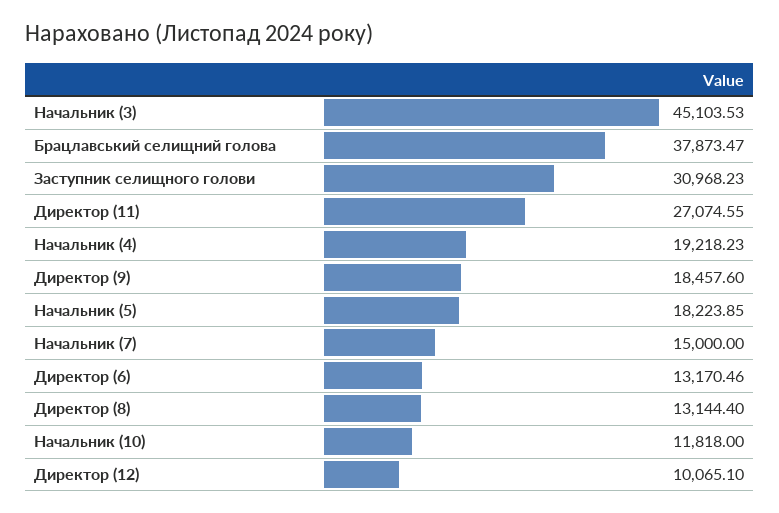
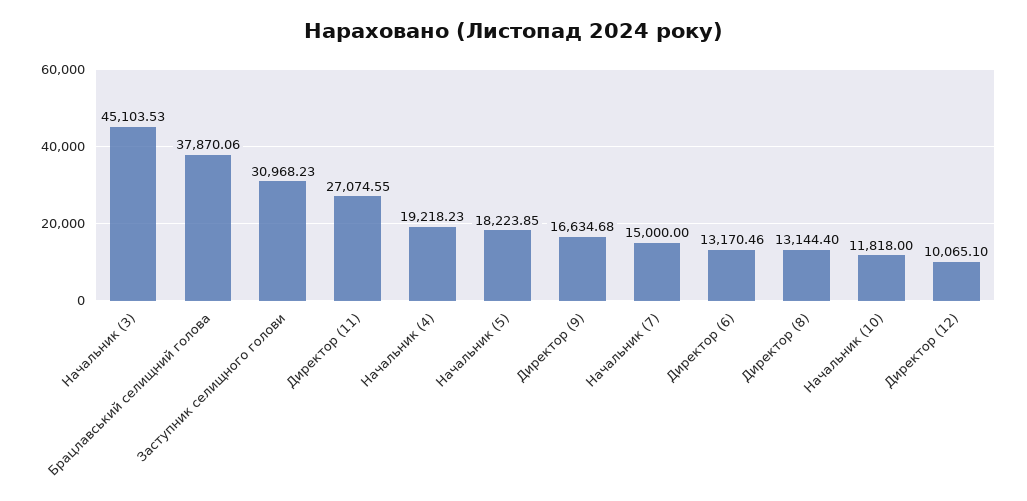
Брацлавський селищний голова: 37873.47 -> 37870.06
Директор (9): 18457.6 -> 16634.68

